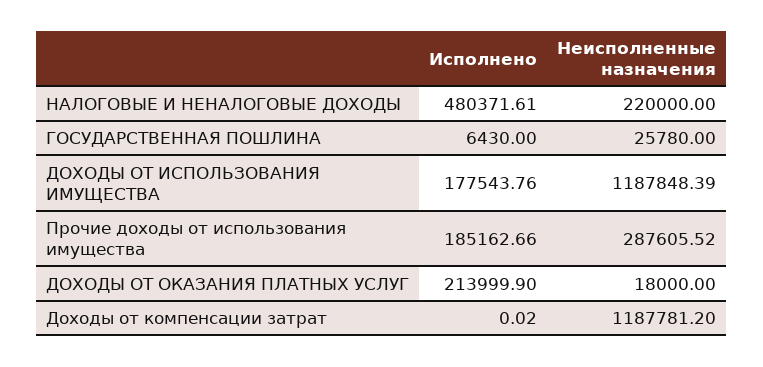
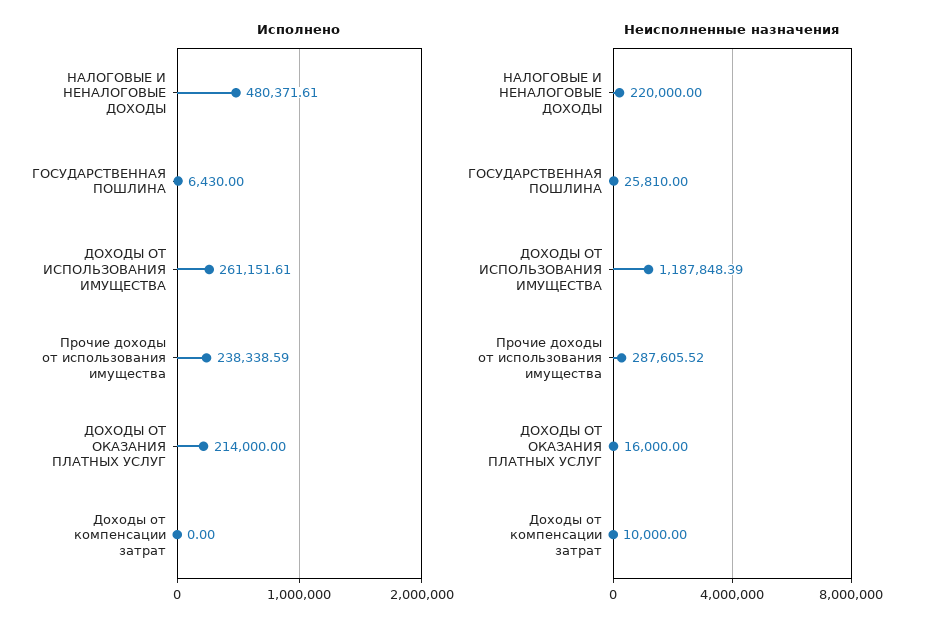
Неисполненные назначения, ГОСУДАРСТВЕННАЯ ПОШЛИНА: 25780 -> 25810
Исполнено, ДОХОДЫ ОТ ИСПОЛЬЗОВАНИЯ ИМУЩЕСТВА: 177543.76 -> 261151.61
Исполнено, Прочие доходы от использования имущества: 185162.66 -> 238338.59
Исполнено, ДОХОДЫ ОТ ОКАЗАНИЯ ПЛАТНЫХ УСЛУГ: 213999.9 -> 214000
Неисполненные назначения, ДОХОДЫ ОТ ОКАЗАНИЯ ПЛАТНЫХ УСЛУГ: 18000 -> 16000
Исполнено, Доходы от компенсации затрат: 0.02 -> 0
Неисполненные назначения, Доходы от компенсации затрат: 1187781.2 -> 10000

